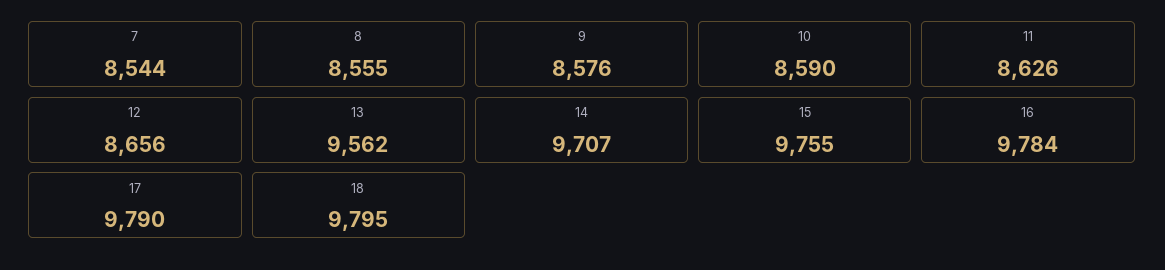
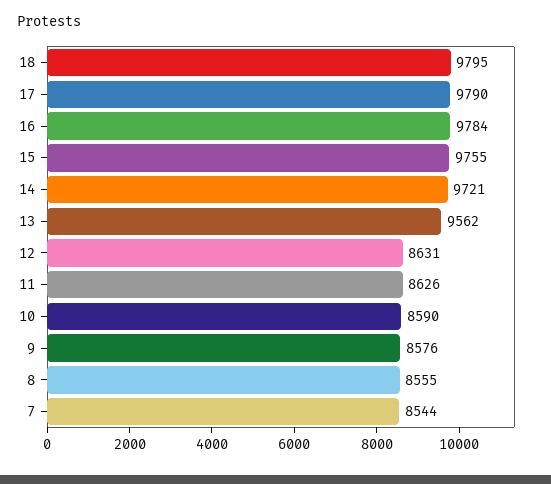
12: 8656 -> 8631
14: 9707 -> 9721

